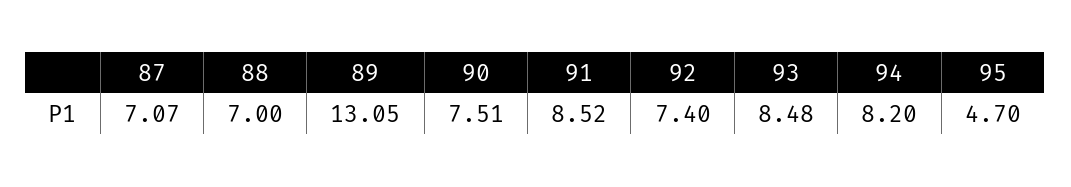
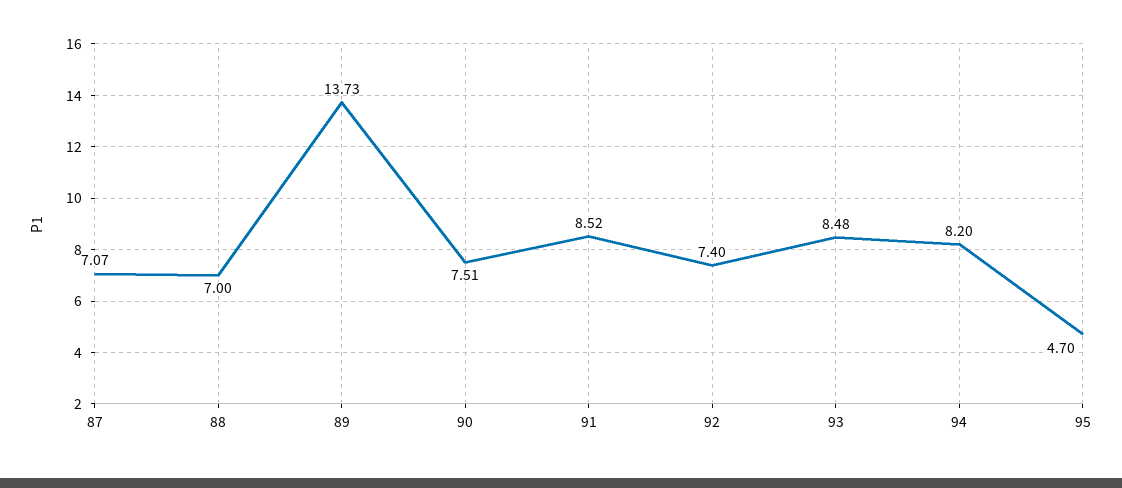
89: 13.05 -> 13.73

